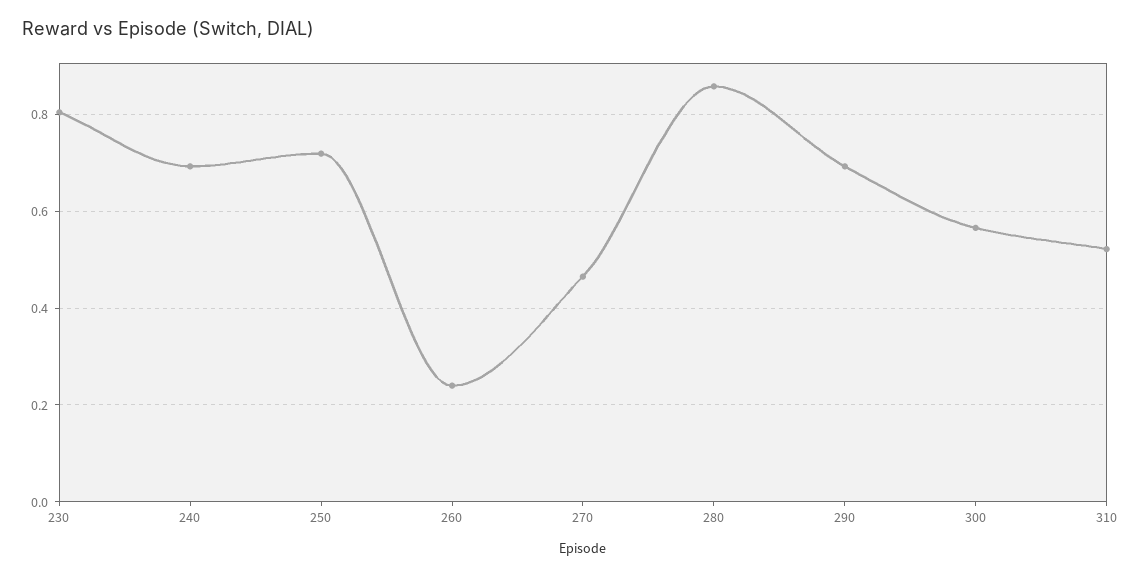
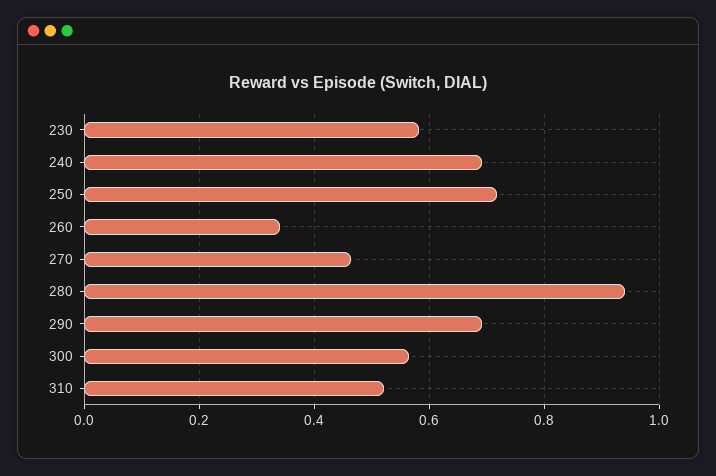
230: 0.8 -> 0.58
260: 0.24 -> 0.34
280: 0.86 -> 0.94

